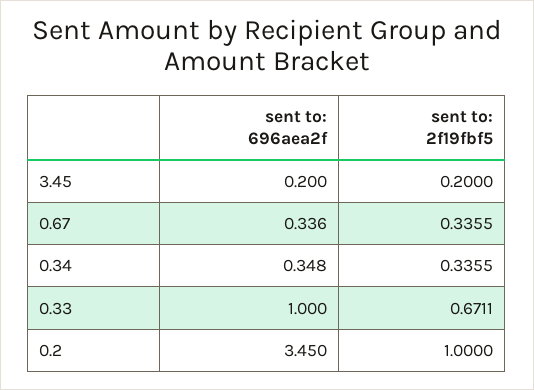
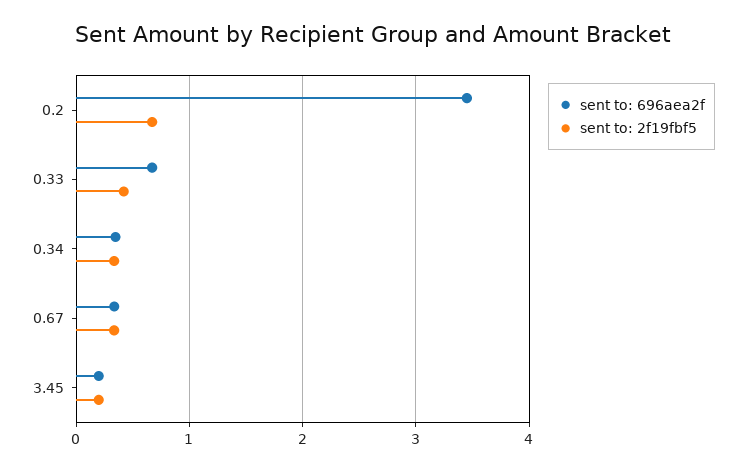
sent to: 696aea2f, 0.33: 1 -> 0.7
sent to: 2f19fbf5, 0.33: 0.6711 -> 0.4
sent to: 2f19fbf5, 0.2: 1 -> 0.7

